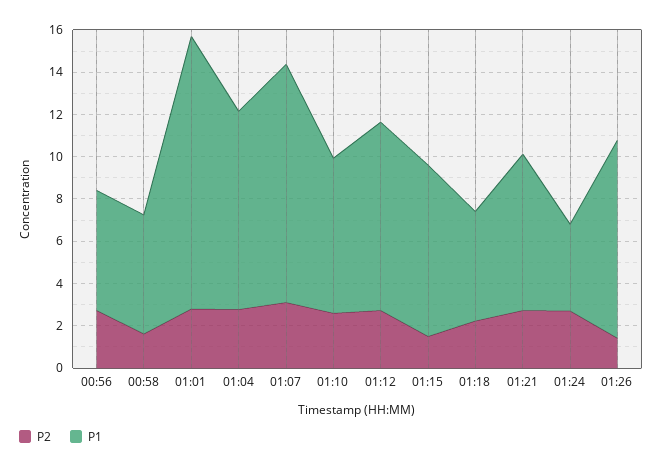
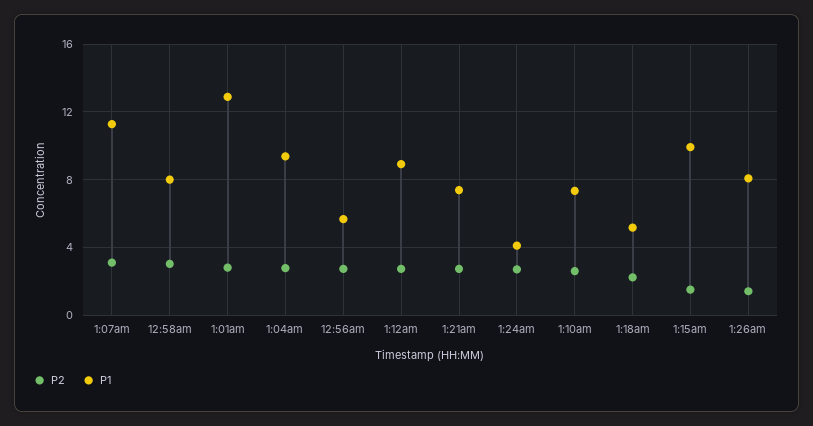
P2, 00:58: 1.5 -> 3
P1, 00:58: 5.5 -> 8
P1, 01:15: 8 -> 10
P1, 01:26: 9.5 -> 8

